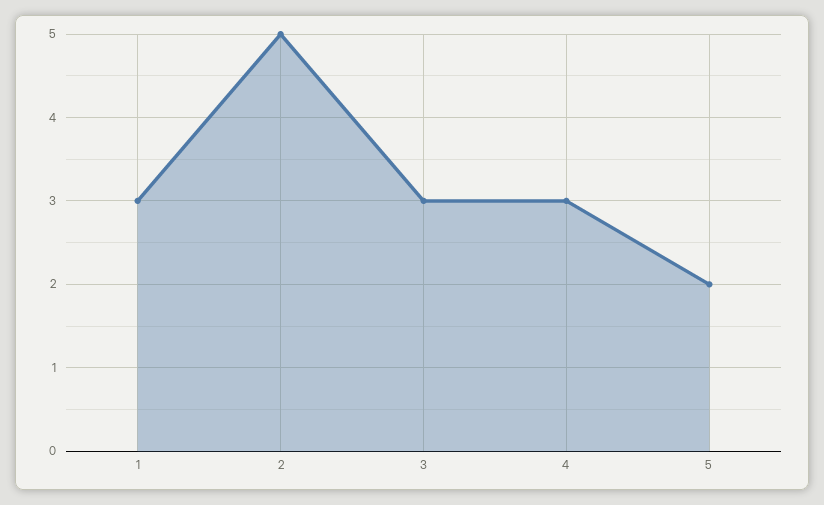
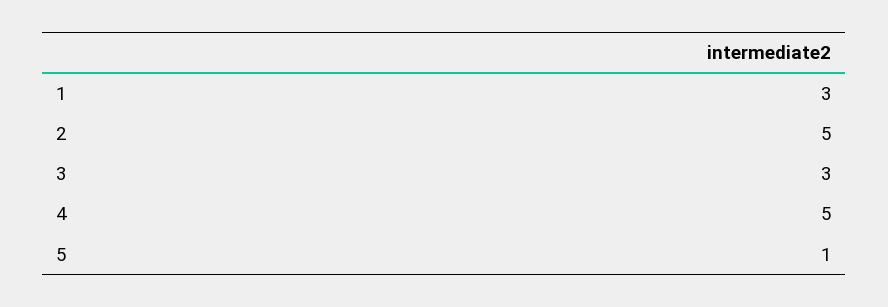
4: 3 -> 5
5: 2 -> 1

